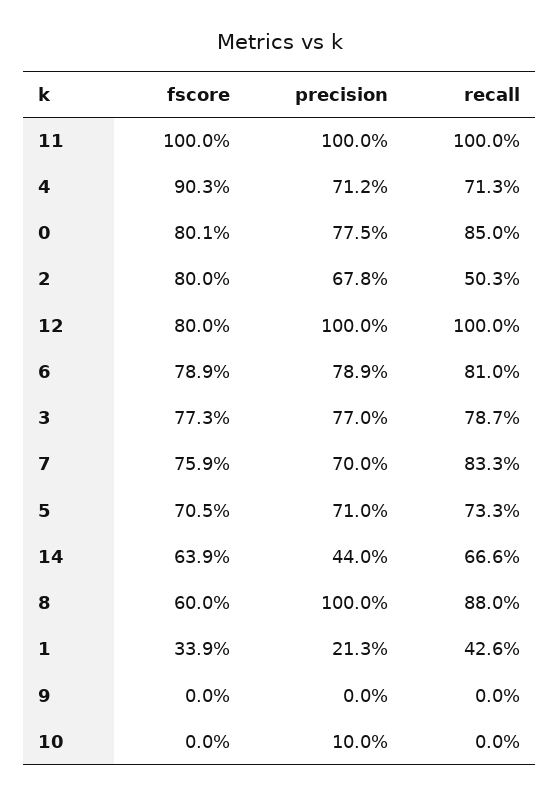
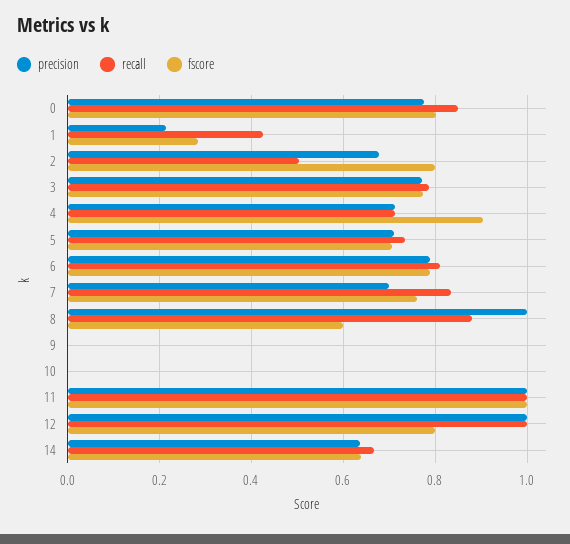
precision, 14: 0.44 -> 0.64
fscore, 1: 0.339 -> 0.28
precision, 10: 0.1 -> 0

